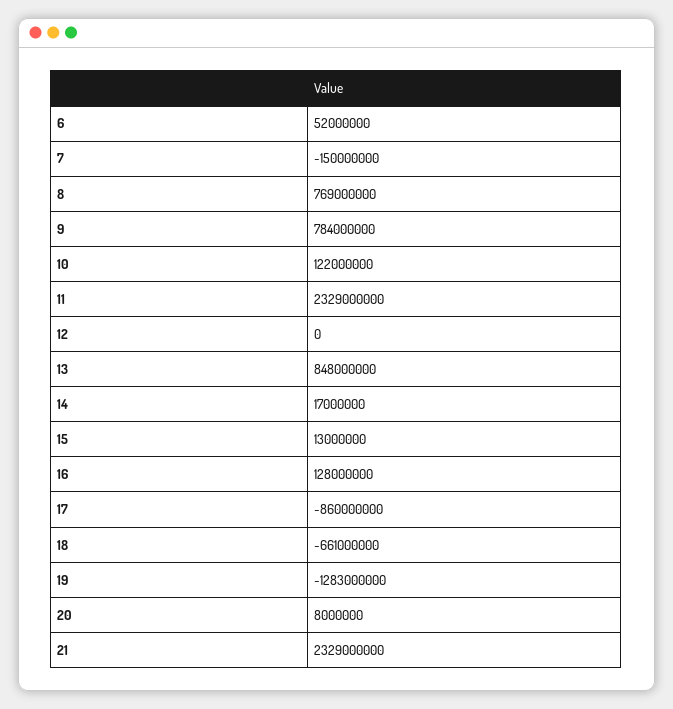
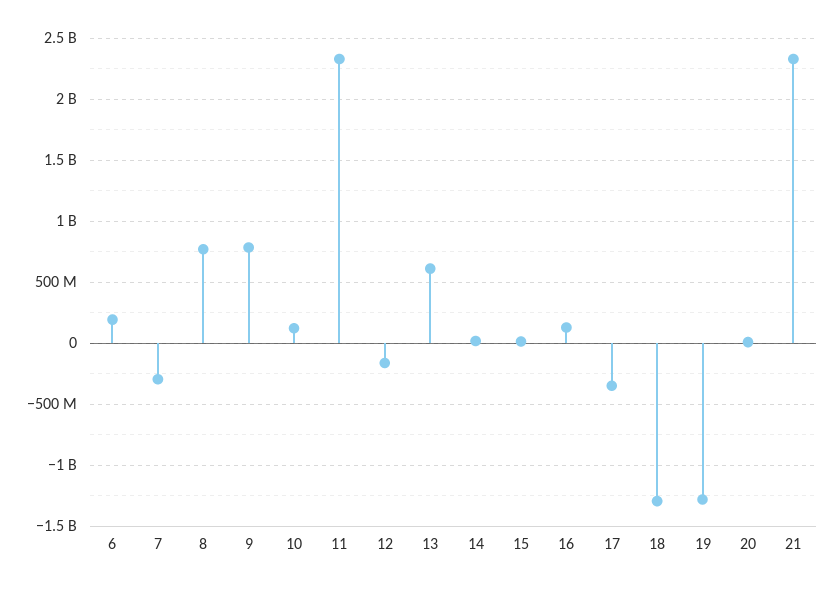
6: 52000000 -> 200000000
7: -150000000 -> -300000000
12: 0 -> -150000000
13: 848000000 -> 600000000
17: -860000000 -> -350000000
18: -661000000 -> -1300000000

